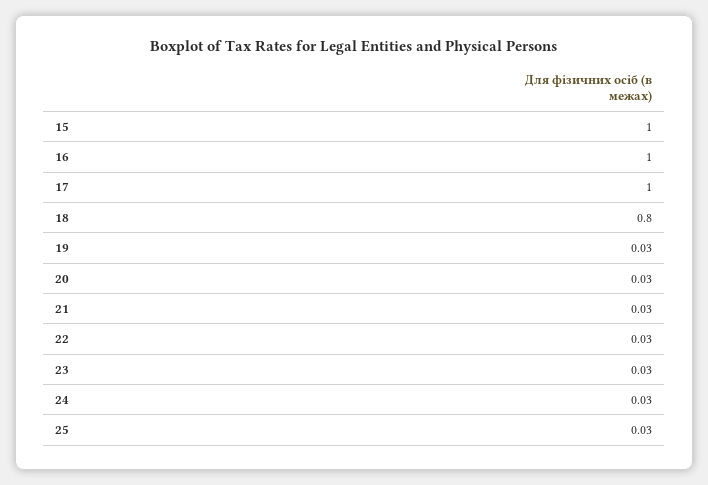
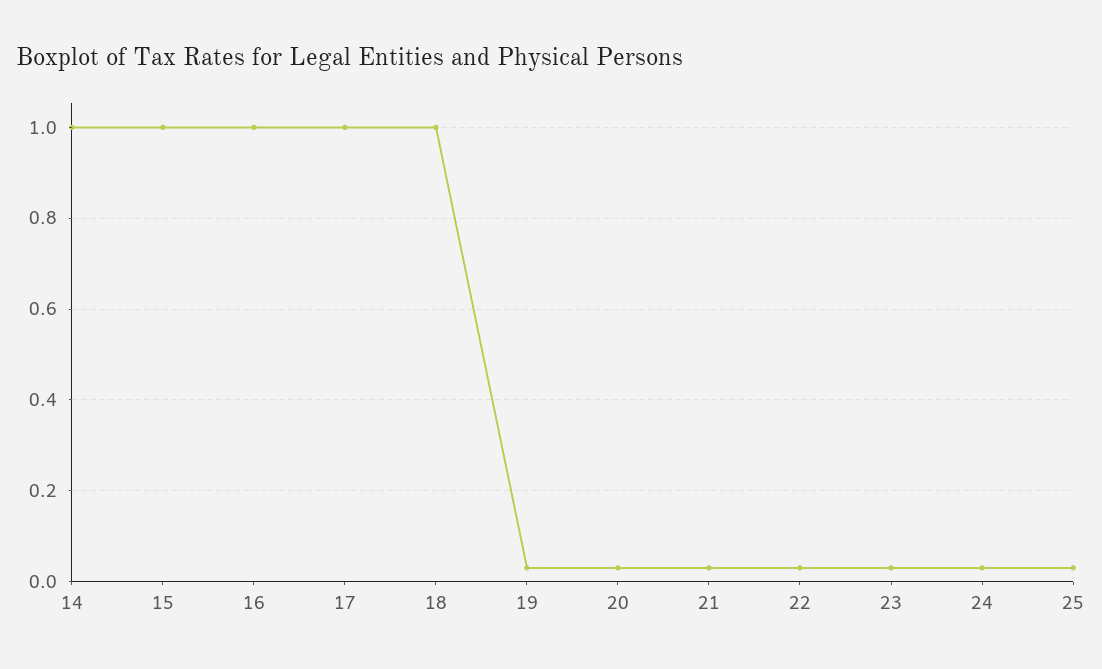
18: 0.8 -> 1
14: none -> 1

